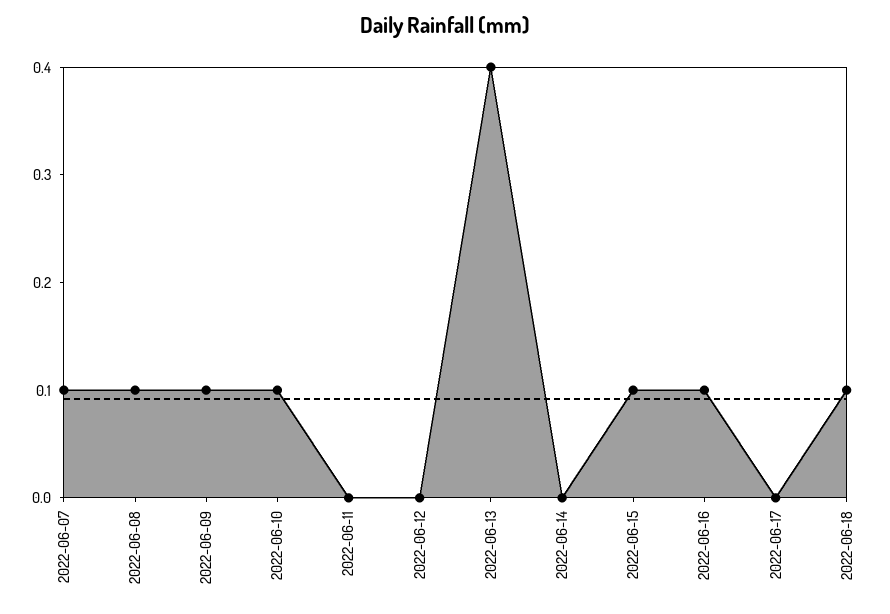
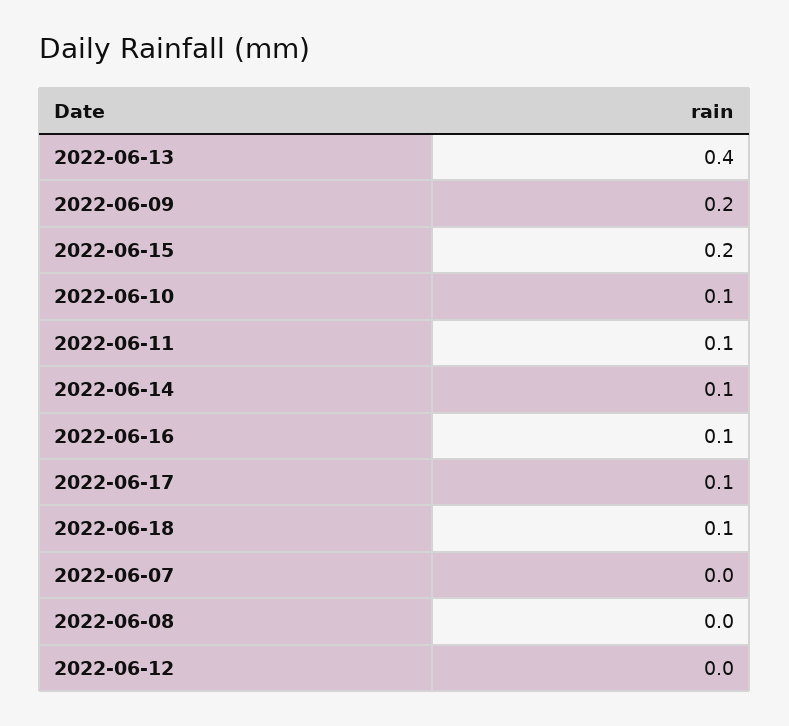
2022-06-07: 0.1 -> 0
2022-06-08: 0.1 -> 0
2022-06-09: 0.1 -> 0.2
2022-06-11: 0 -> 0.1
2022-06-14: 0 -> 0.1
2022-06-15: 0.1 -> 0.2
2022-06-17: 0 -> 0.1

